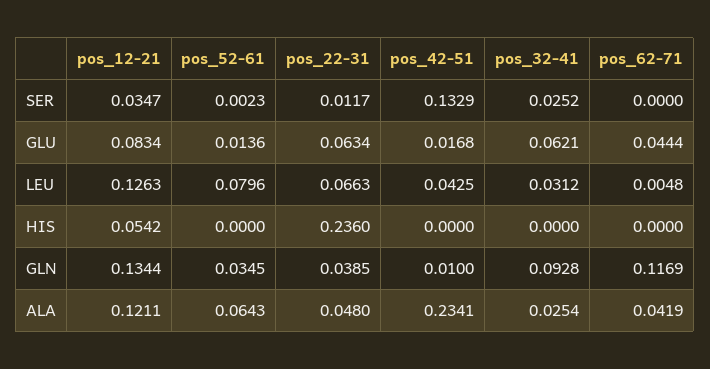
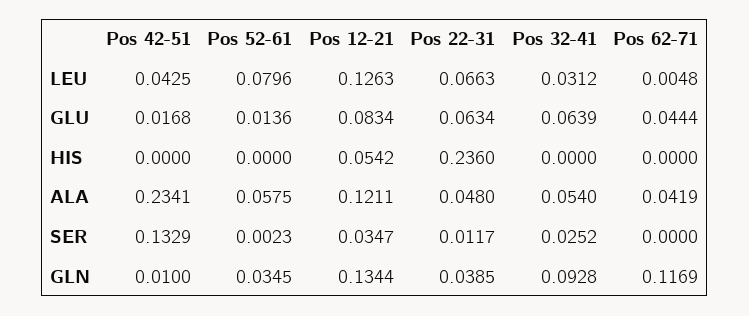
pos_32-41, GLU: 0.0621 -> 0.0639
pos_52-61, ALA: 0.0643 -> 0.0575
pos_32-41, ALA: 0.0254 -> 0.054

